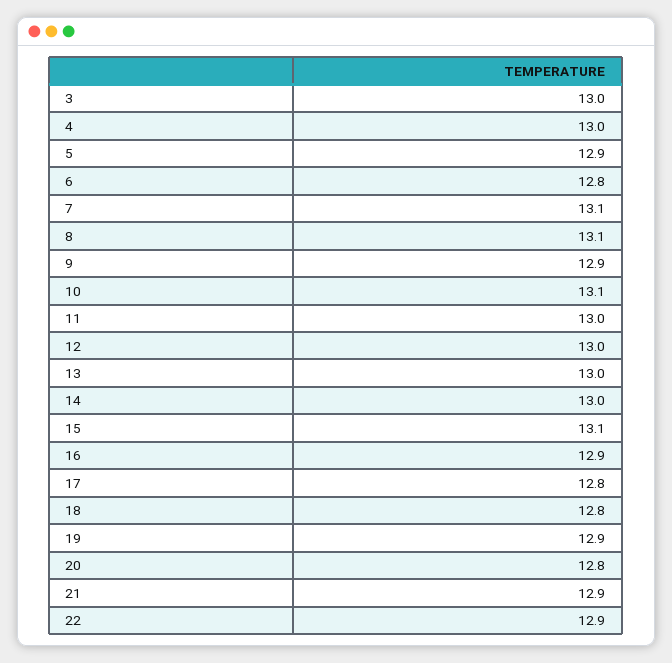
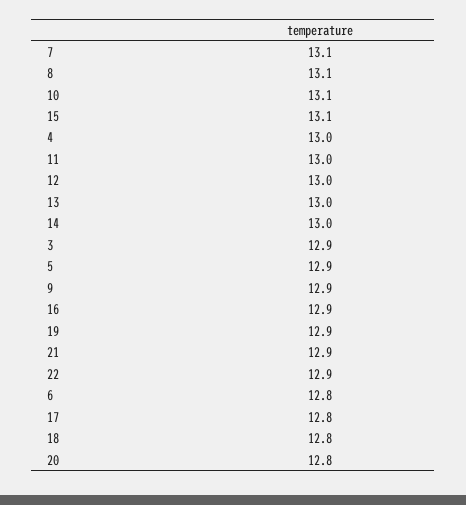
3: 13 -> 12.9

